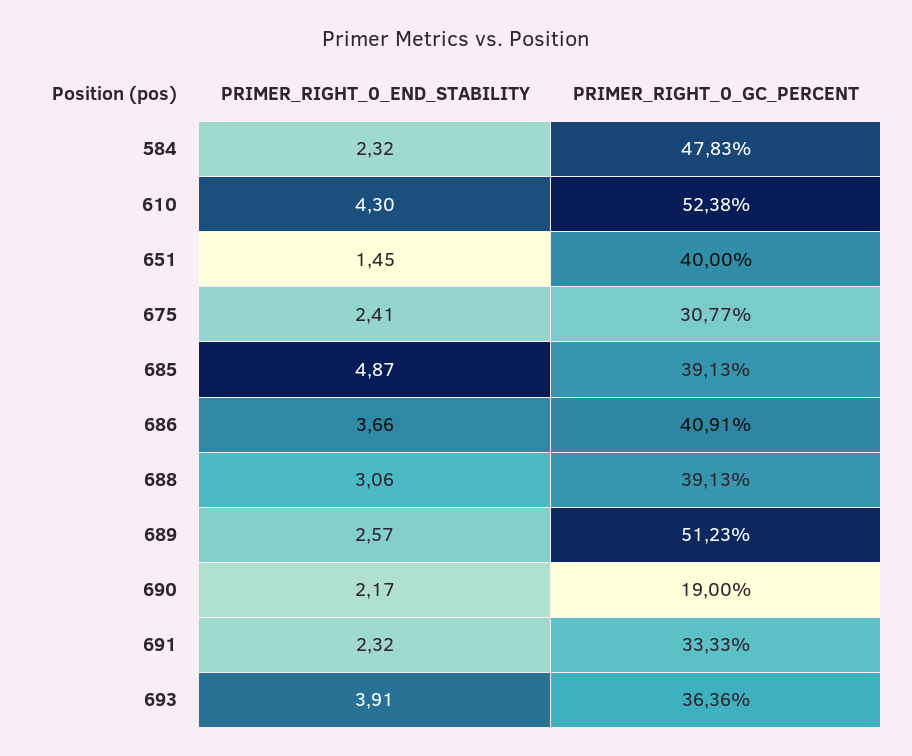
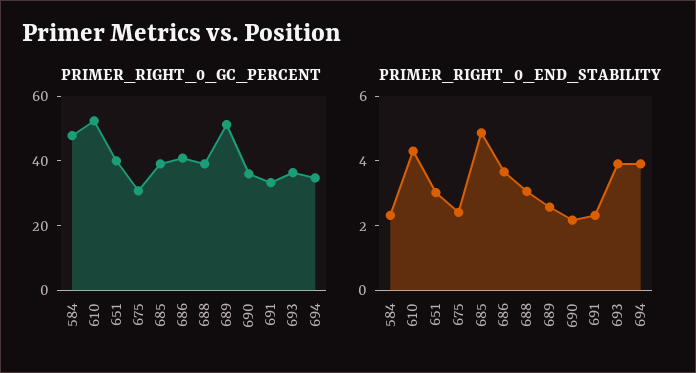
PRIMER_RIGHT_0_END_STABILITY, 651: 1.45 -> 3
PRIMER_RIGHT_0_GC_PERCENT, 690: 19 -> 35
PRIMER_RIGHT_0_GC_PERCENT, 694: none -> 35
PRIMER_RIGHT_0_END_STABILITY, 694: none -> 4

